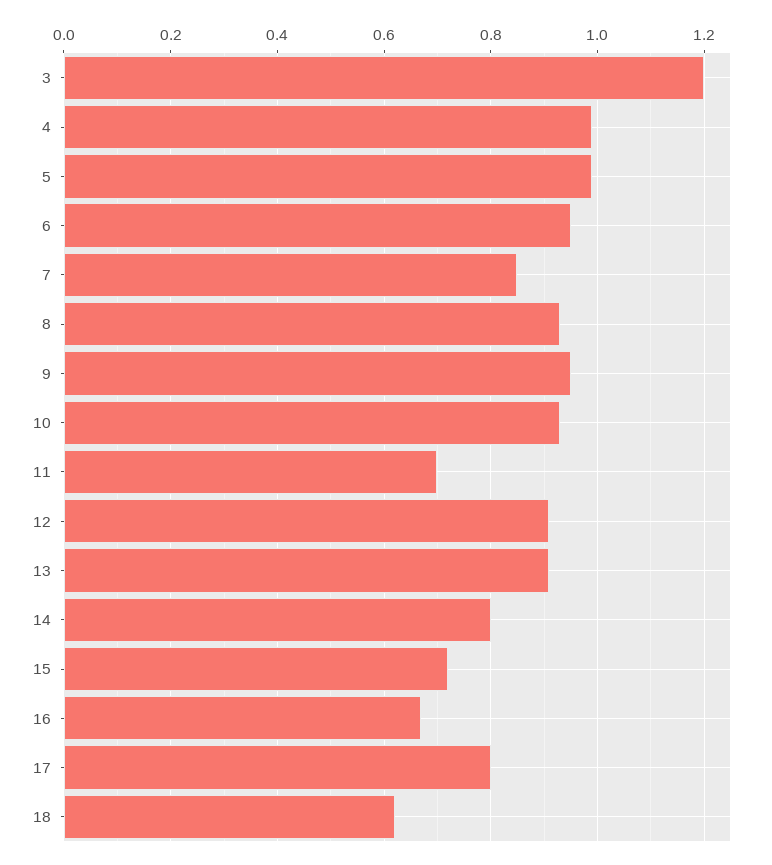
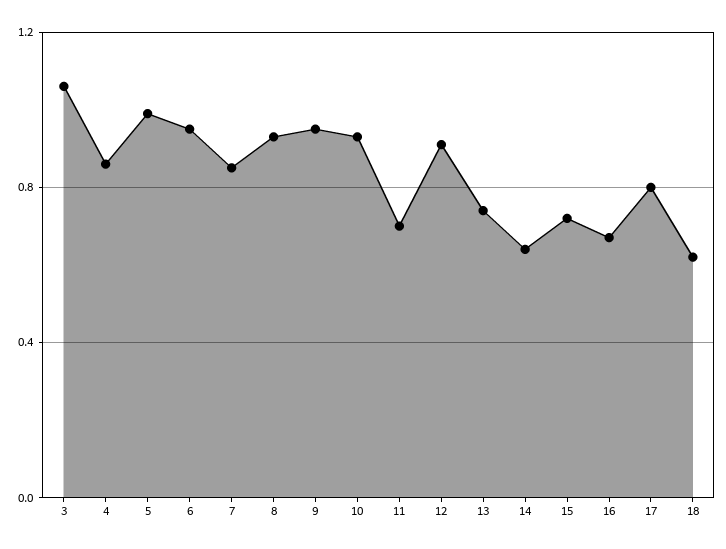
3: 1.2 -> 1.05
4: 1 -> 0.85
13: 0.9 -> 0.75
14: 0.8 -> 0.65

